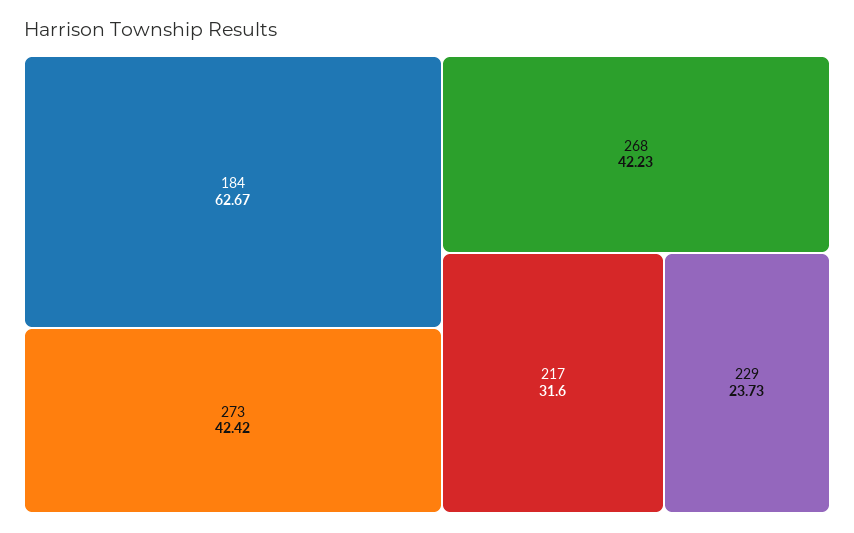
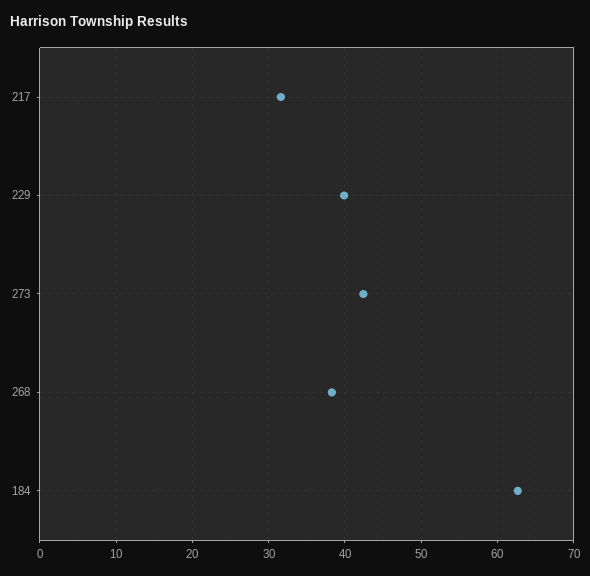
268: 42.23 -> 38
229: 23.73 -> 40

